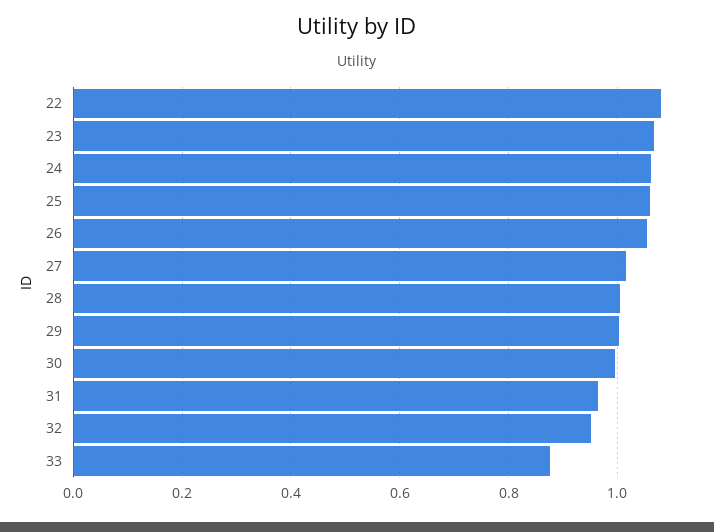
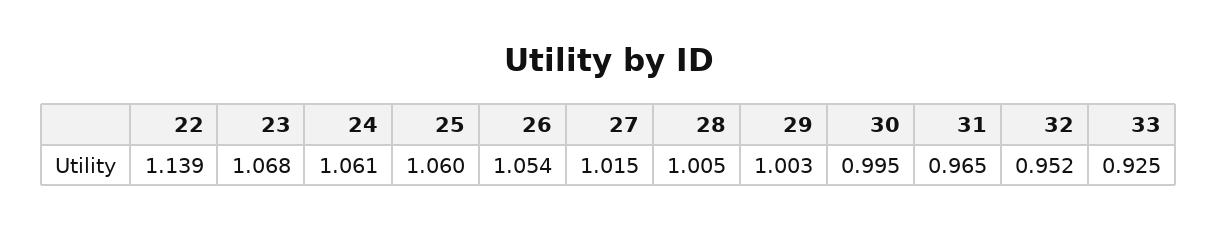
22: 1.08 -> 1.139
33: 0.88 -> 0.925

